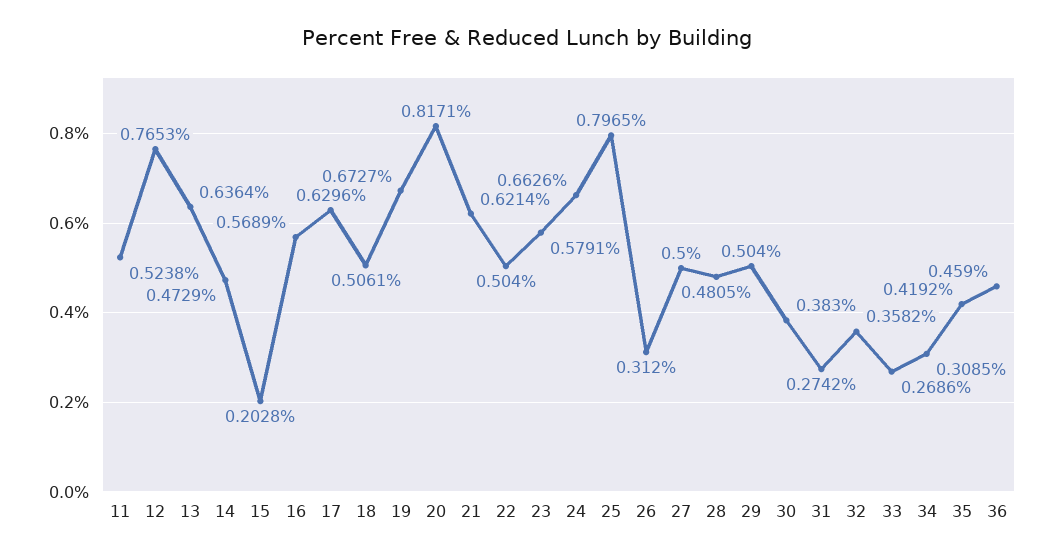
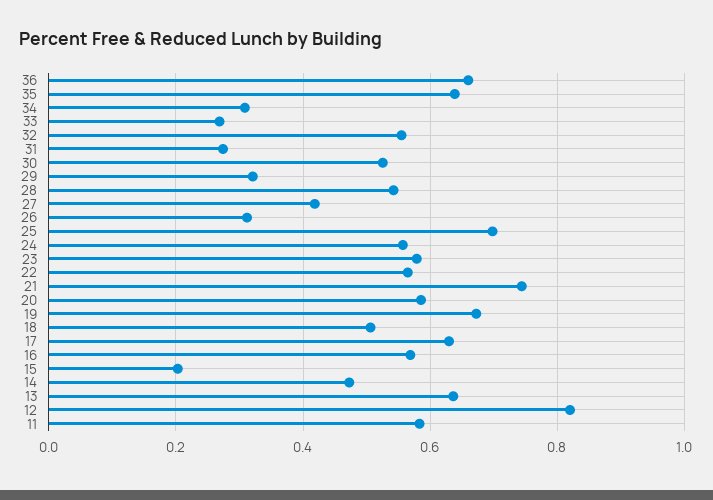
11: 0.5238 -> 0.58
12: 0.7653 -> 0.82
20: 0.8171 -> 0.58
21: 0.6214 -> 0.74
22: 0.504 -> 0.56
24: 0.6626 -> 0.56
25: 0.7965 -> 0.7
27: 0.5 -> 0.42
28: 0.4805 -> 0.54
29: 0.504 -> 0.32
30: 0.383 -> 0.52
32: 0.3582 -> 0.56
35: 0.4192 -> 0.64
36: 0.459 -> 0.66

